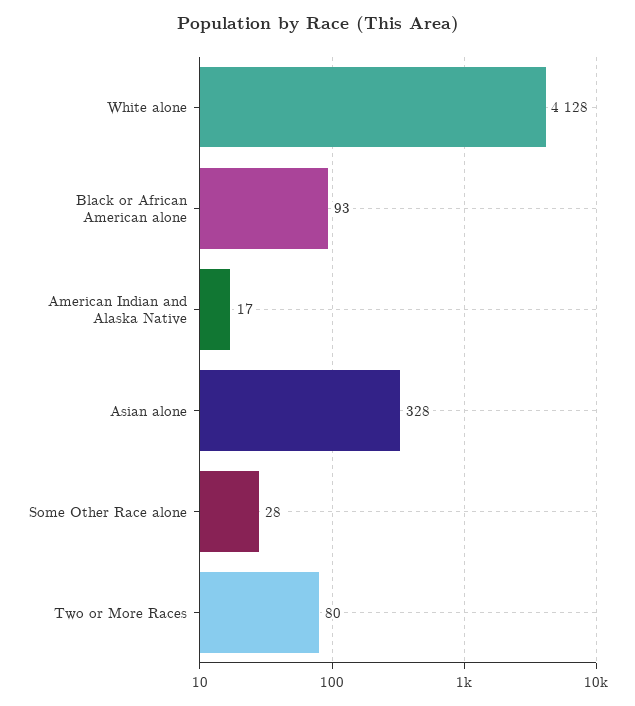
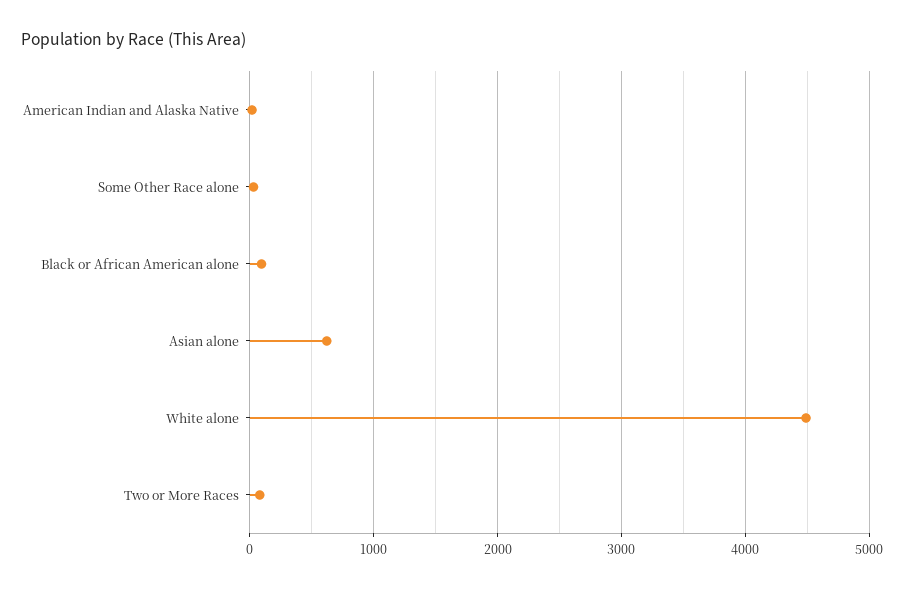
White alone: 4128 -> 4500
Asian alone: 328 -> 600

